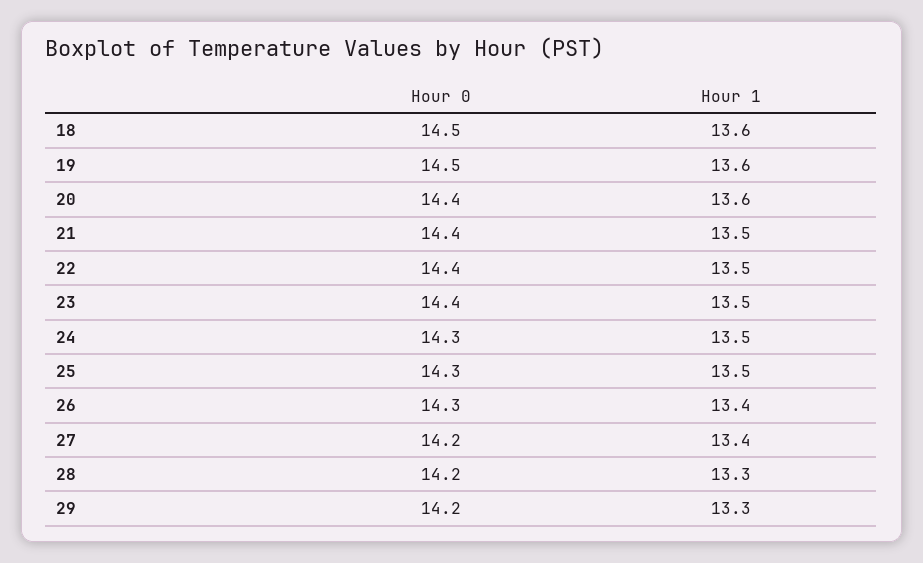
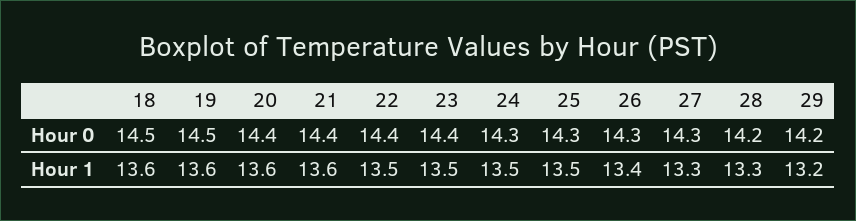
Hour 1, 21: 13.5 -> 13.6
Hour 0, 27: 14.2 -> 14.3
Hour 1, 27: 13.4 -> 13.3
Hour 1, 29: 13.3 -> 13.2

